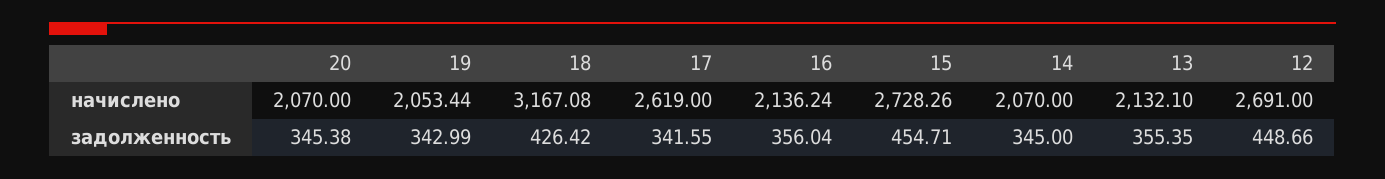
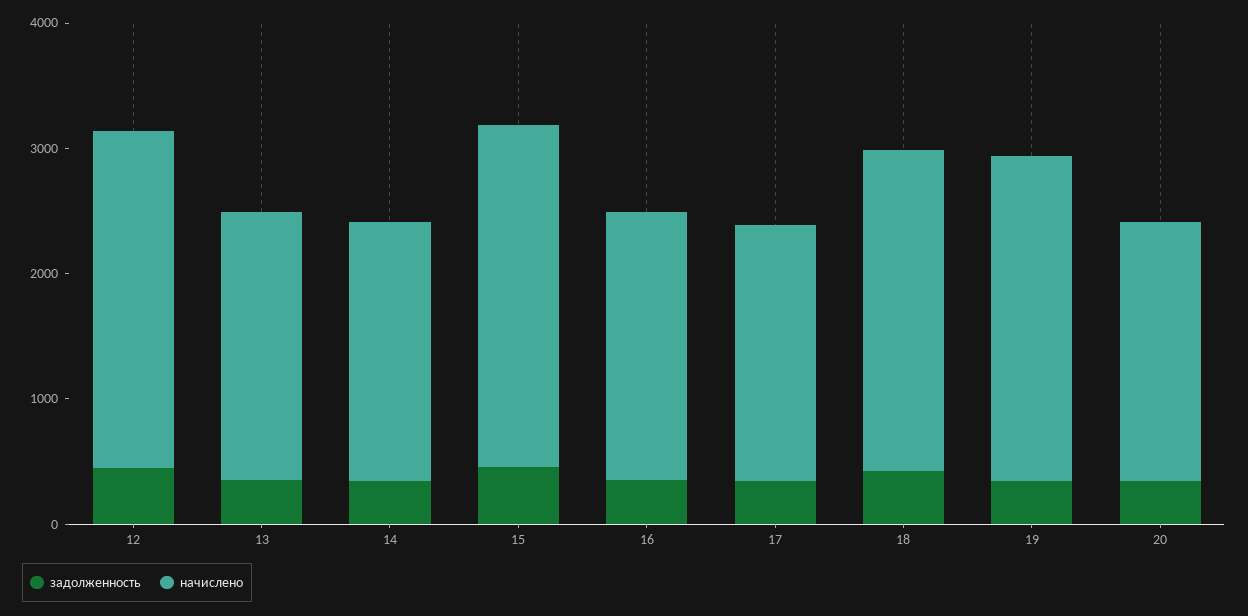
начислено, 19: 2053.44 -> 2600
начислено, 18: 3167.08 -> 2600
начислено, 17: 2619 -> 2000

